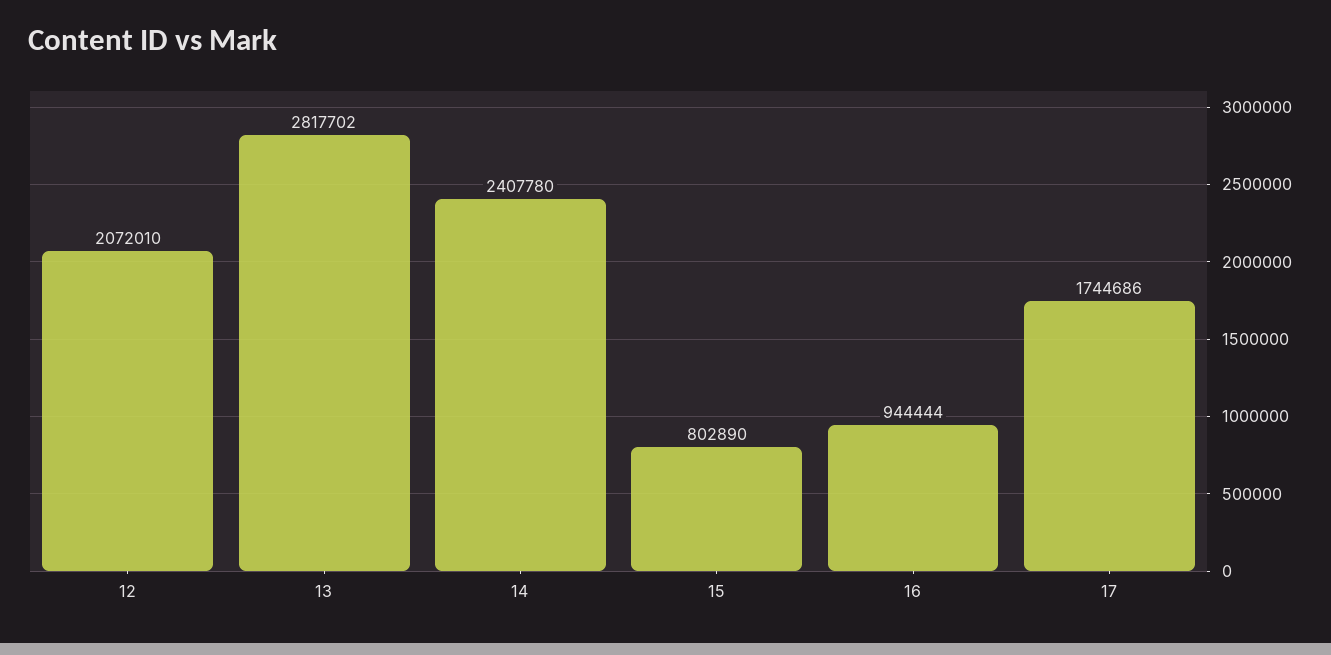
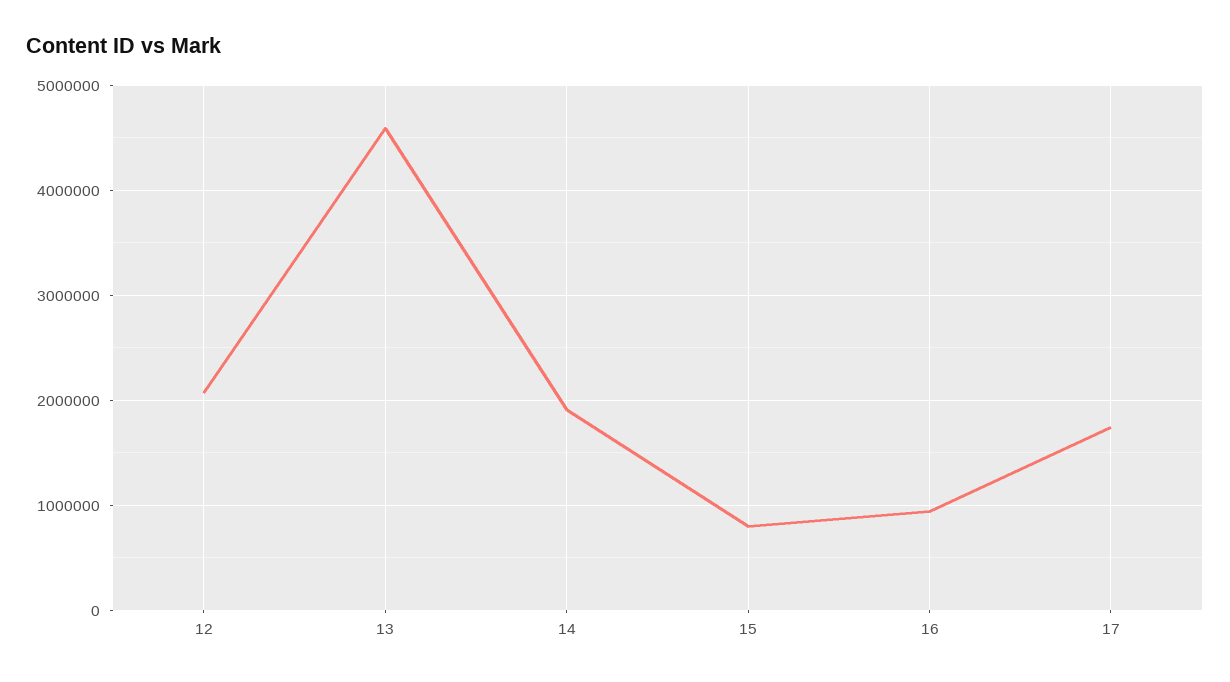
13: 2817702 -> 4600000
14: 2407780 -> 1900000

